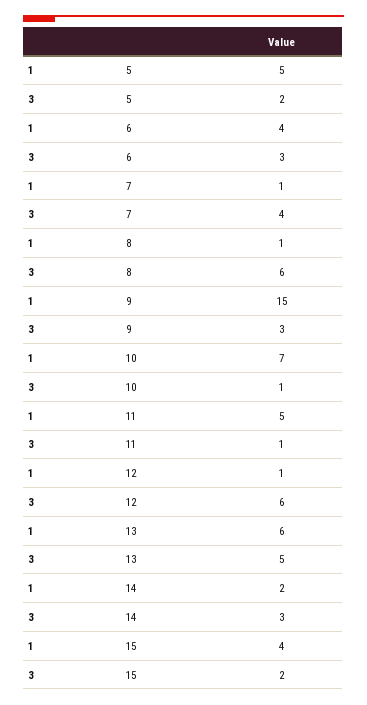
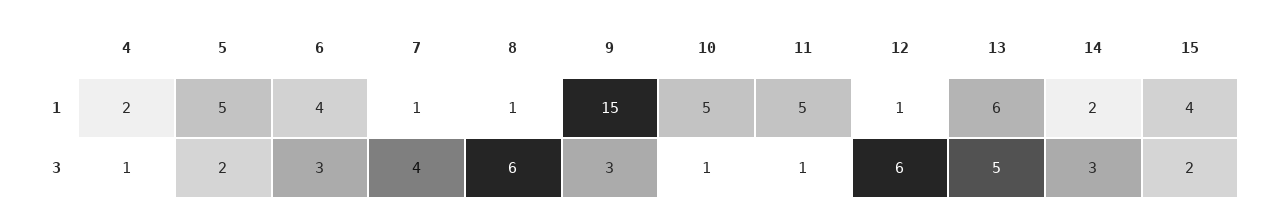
1, 10: 7 -> 5
1, 4: none -> 2
3, 4: none -> 1

